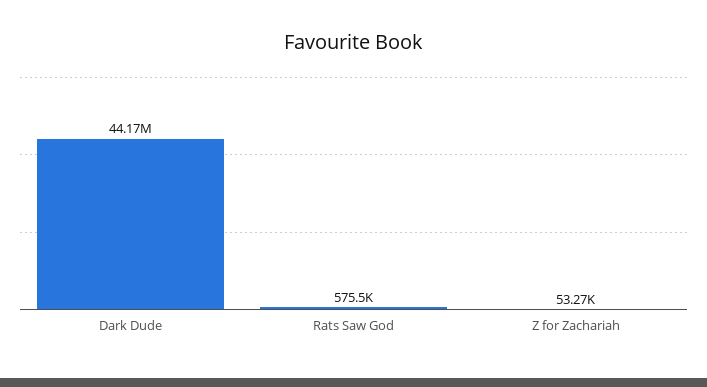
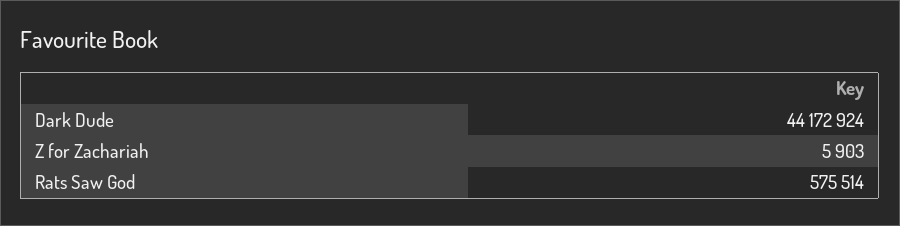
Z for Zachariah: 53270 -> 5903

